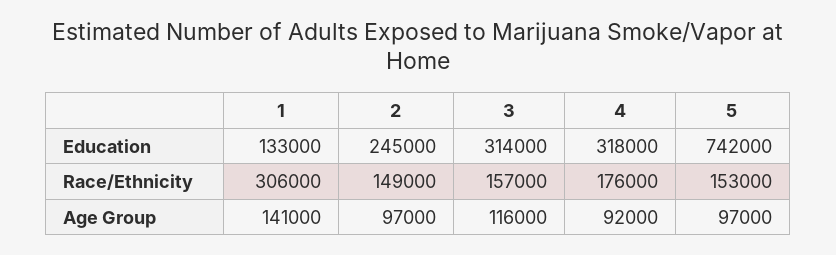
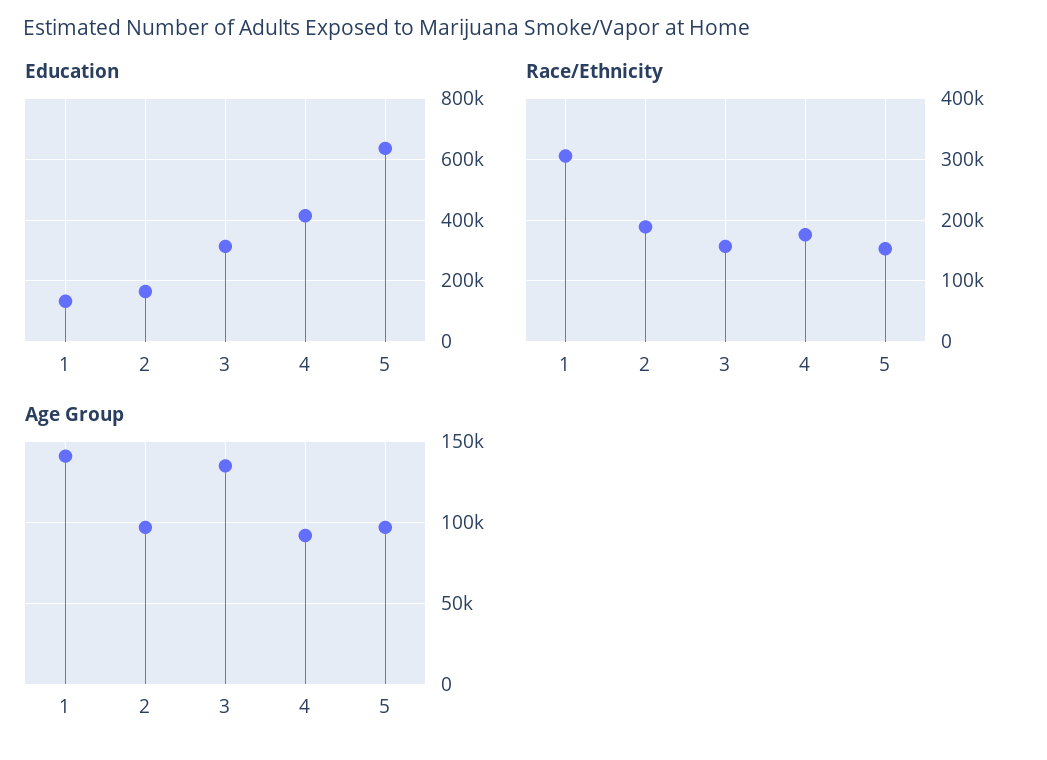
Education, 2: 245000 -> 160000
Education, 4: 318000 -> 420000
Education, 5: 742000 -> 640000
Race/Ethnicity, 2: 149000 -> 190000
Age Group, 3: 116000 -> 135000

